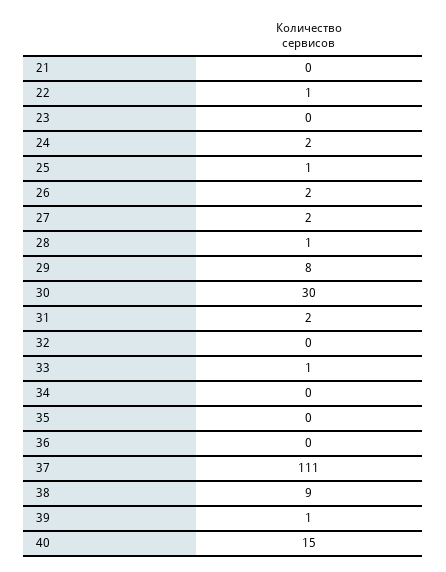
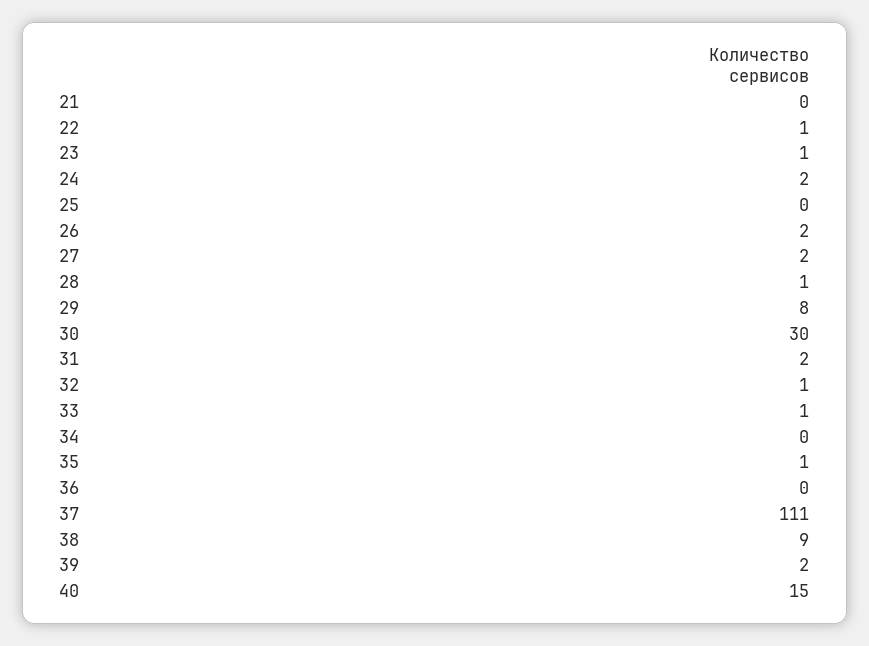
23: 0 -> 1
25: 1 -> 0
32: 0 -> 1
35: 0 -> 1
39: 1 -> 2

